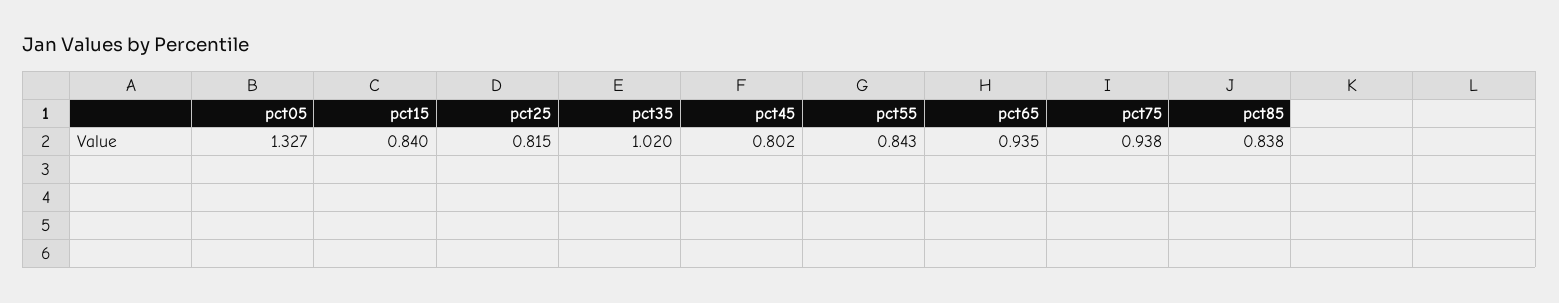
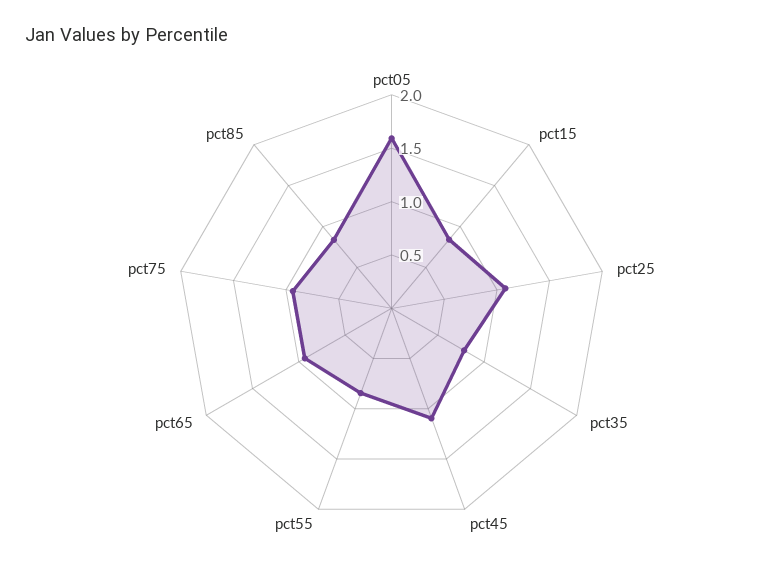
pct05: 1.327 -> 1.6
pct25: 0.815 -> 1.1
pct35: 1.02 -> 0.8
pct45: 0.802 -> 1.1

